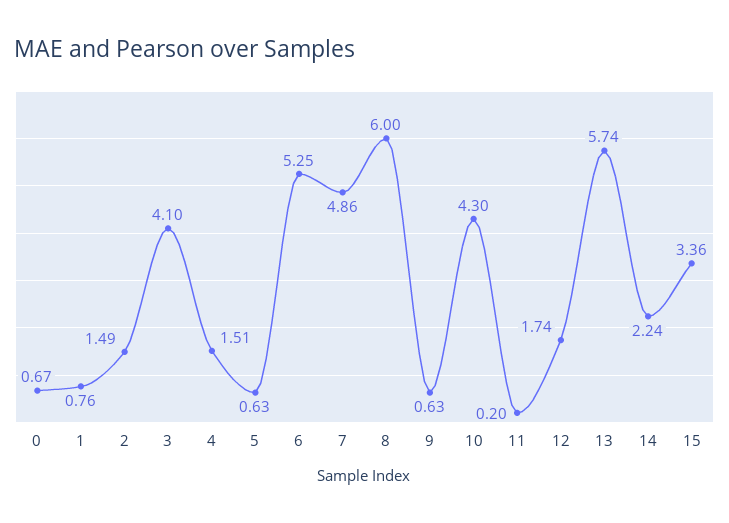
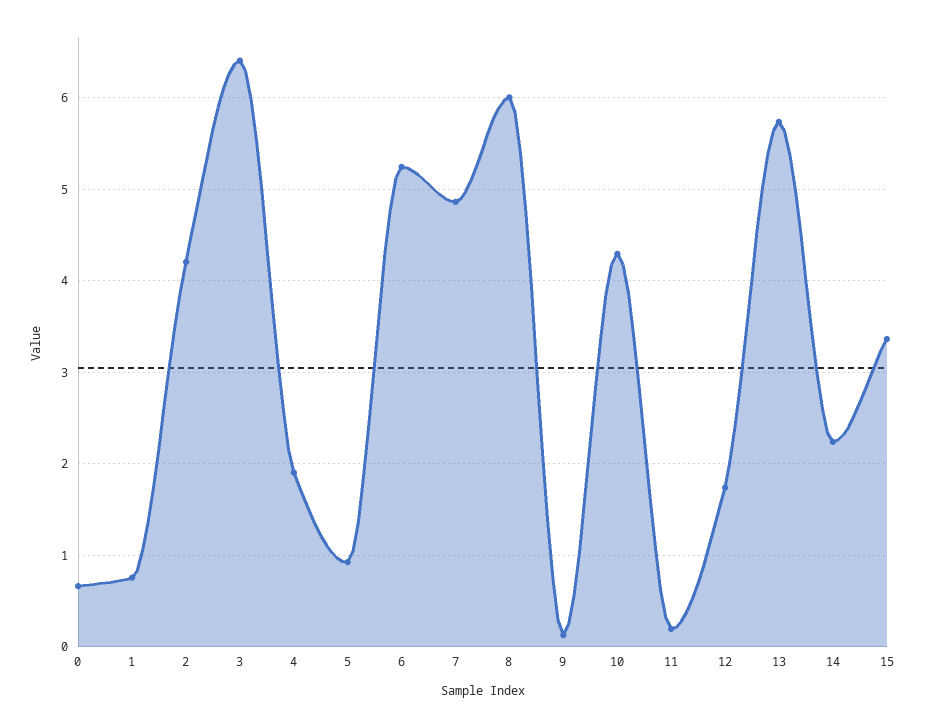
2: 1.49 -> 4.2
3: 4.1 -> 6.4
4: 1.51 -> 1.9
5: 0.63 -> 0.9
9: 0.63 -> 0.1

